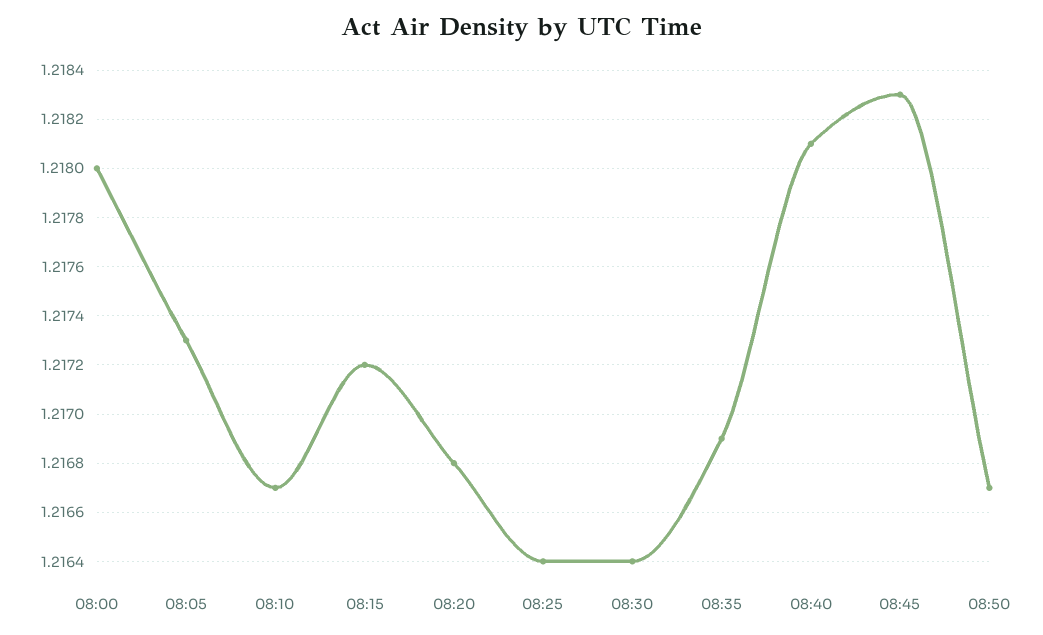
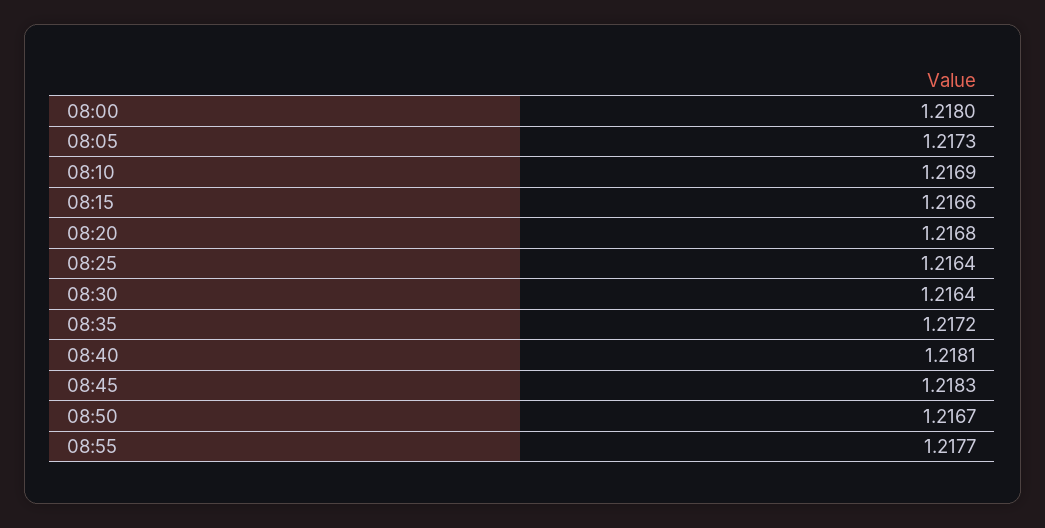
08:10: 1.2167 -> 1.2169
08:15: 1.2172 -> 1.2166
08:35: 1.2169 -> 1.2172
08:55: none -> 1.2177

